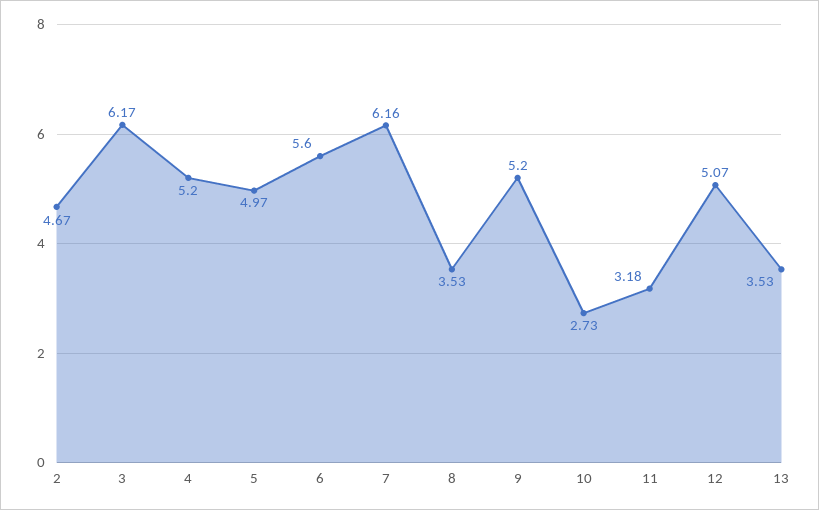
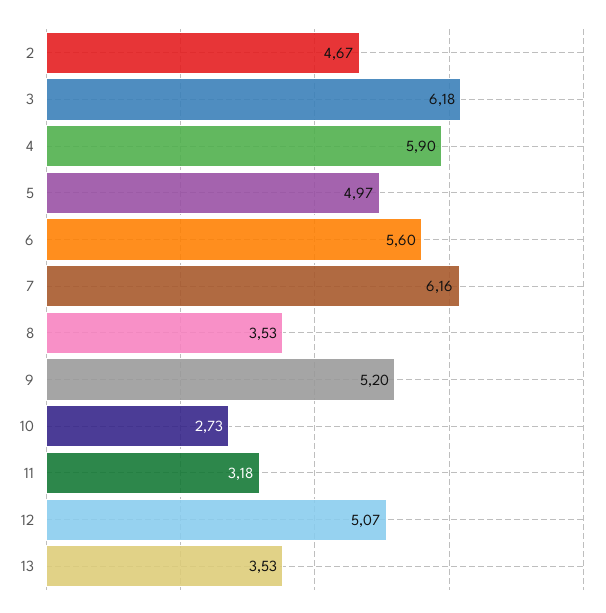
3: 6.17 -> 6.18
4: 5.2 -> 5.9

